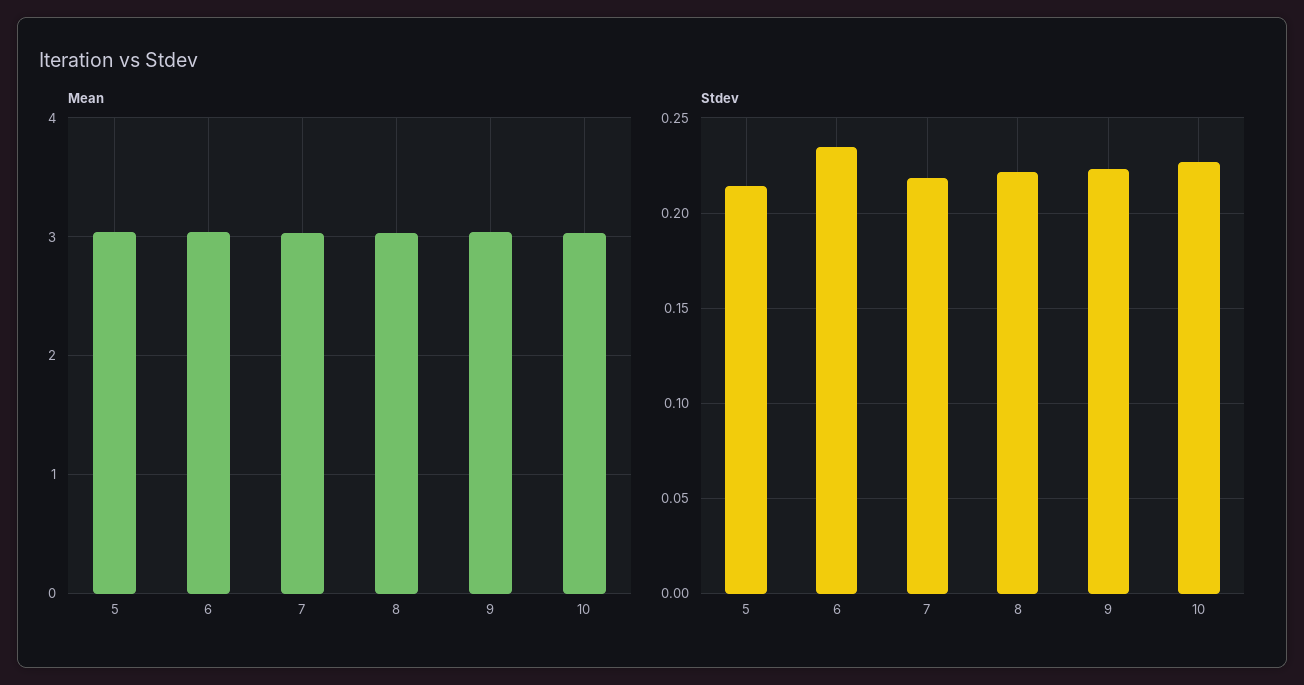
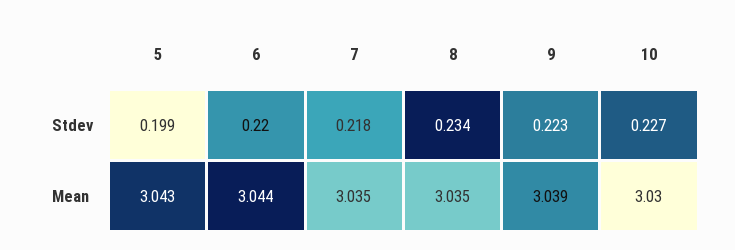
Stdev, 5: 0.215 -> 0.199
Stdev, 6: 0.235 -> 0.22
Stdev, 8: 0.22 -> 0.234

